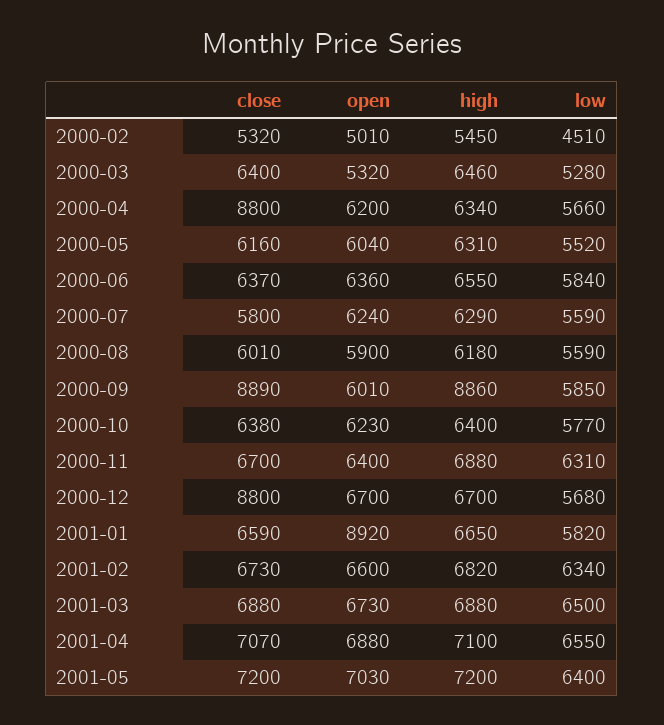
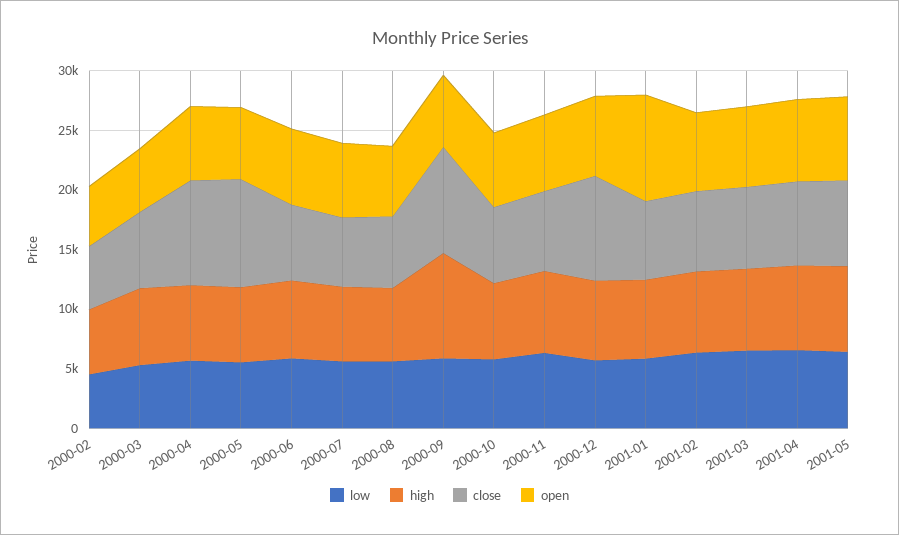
close, 2000-05: 6160 -> 9000

